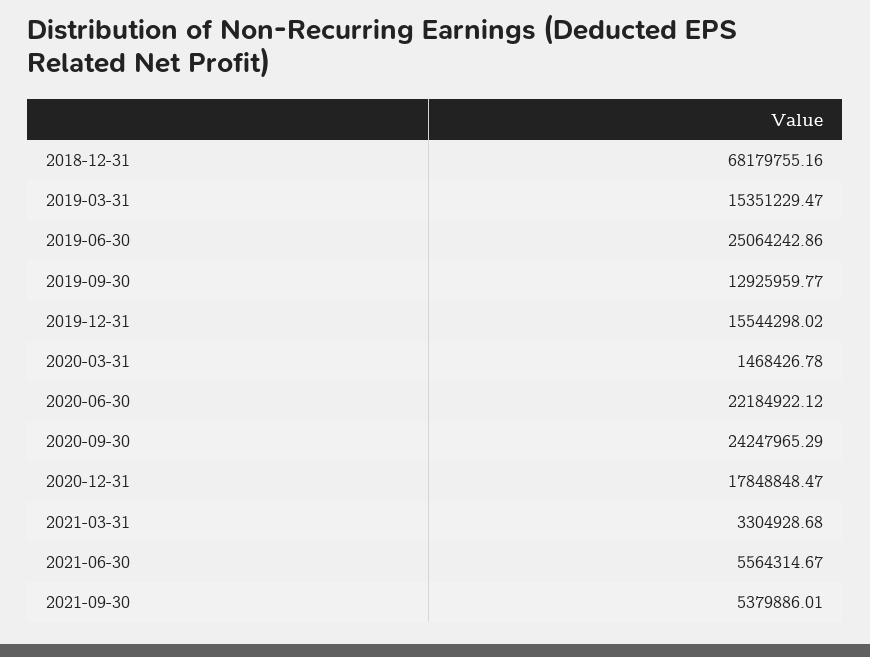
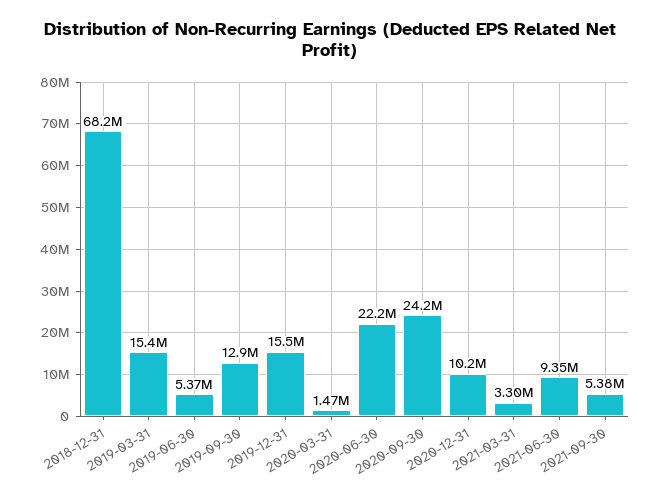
2019-06-30: 25064242.86 -> 5370000
2020-12-31: 17848848.47 -> 10200000
2021-06-30: 5564314.67 -> 9350000

